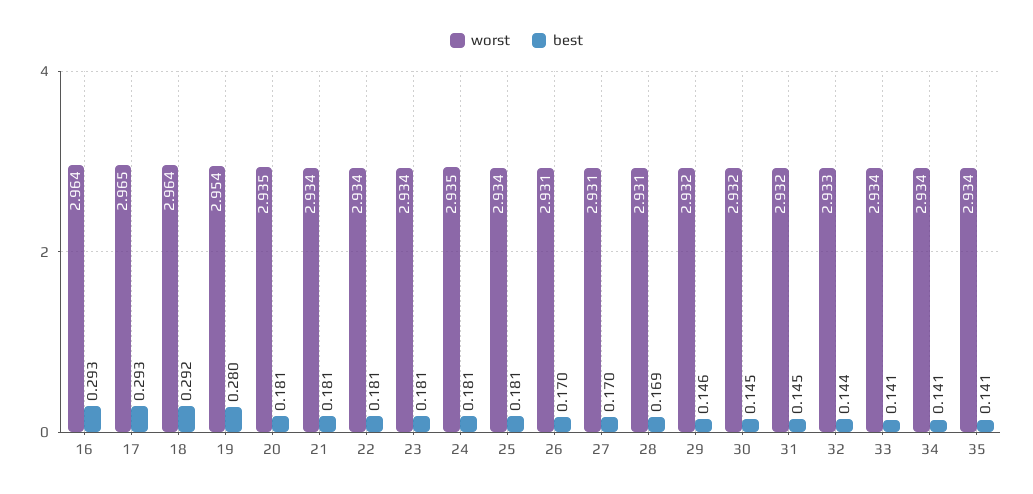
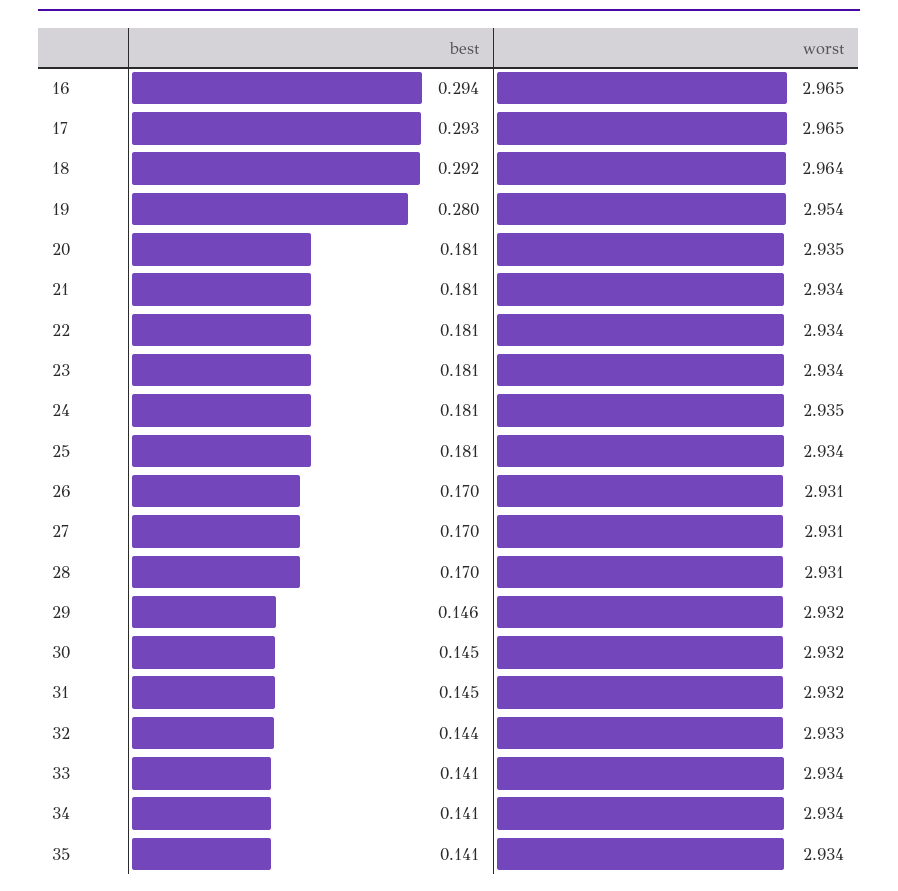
worst, 16: 2.964 -> 2.965
best, 16: 0.293 -> 0.294
best, 28: 0.169 -> 0.17

